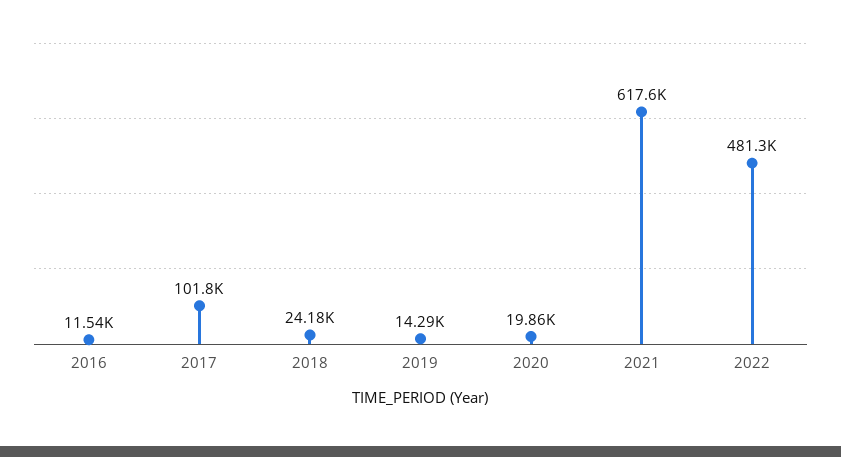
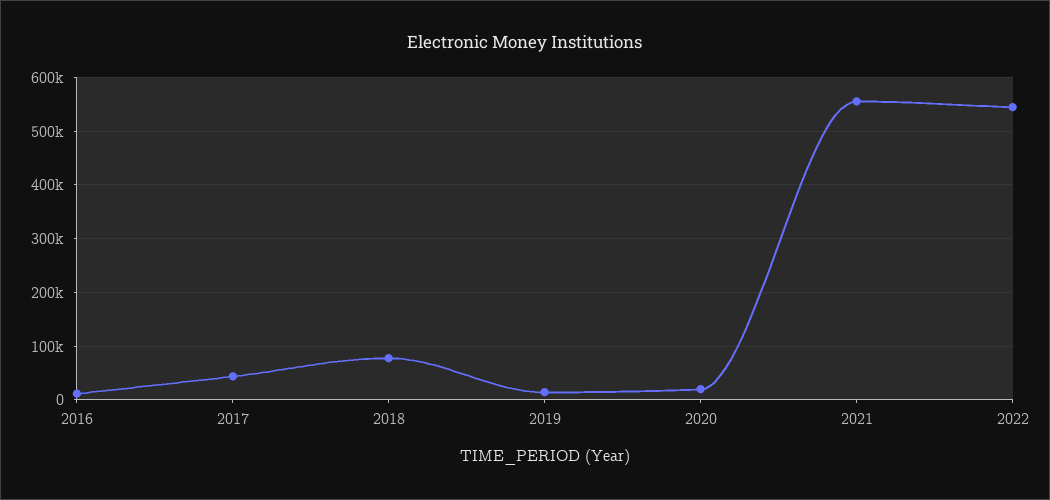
2017: 101800 -> 40000
2018: 24180 -> 80000
2021: 617600 -> 560000
2022: 481300 -> 540000

